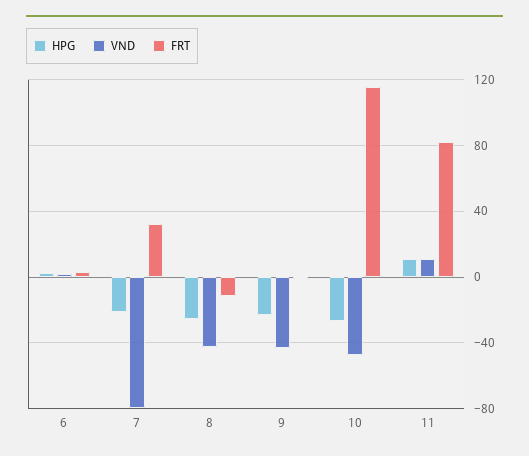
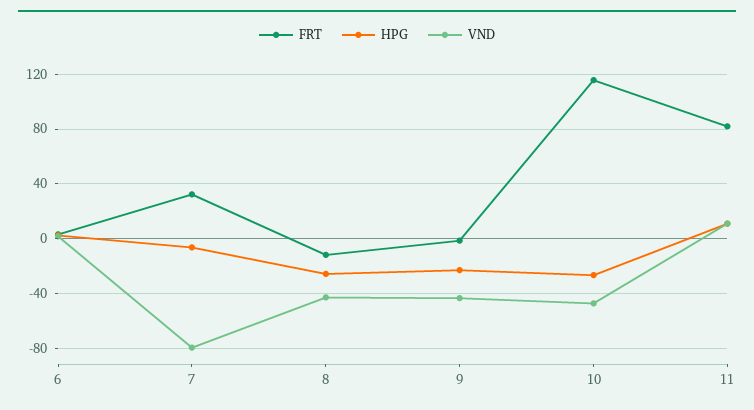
HPG, 7: -20 -> -5

